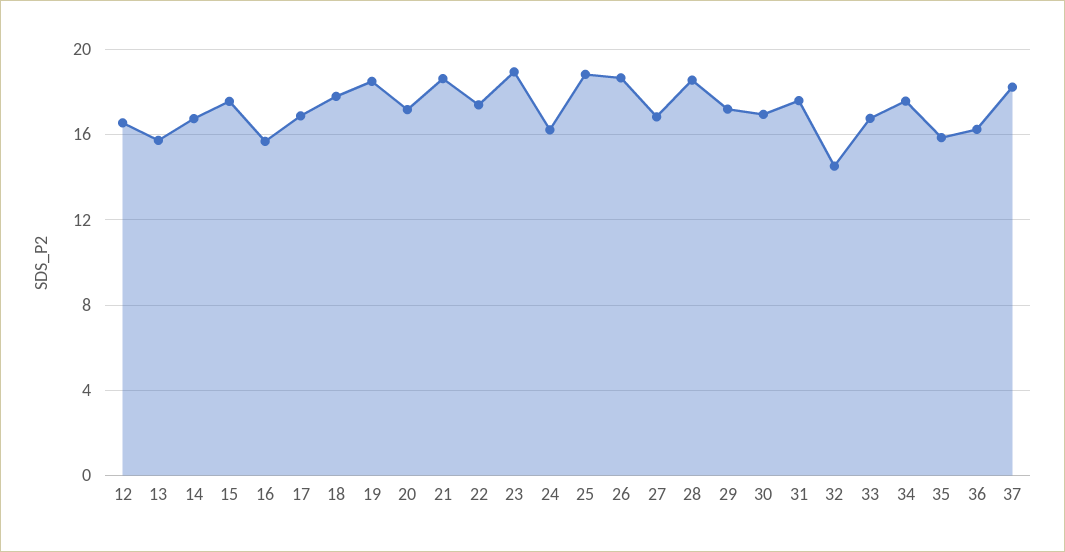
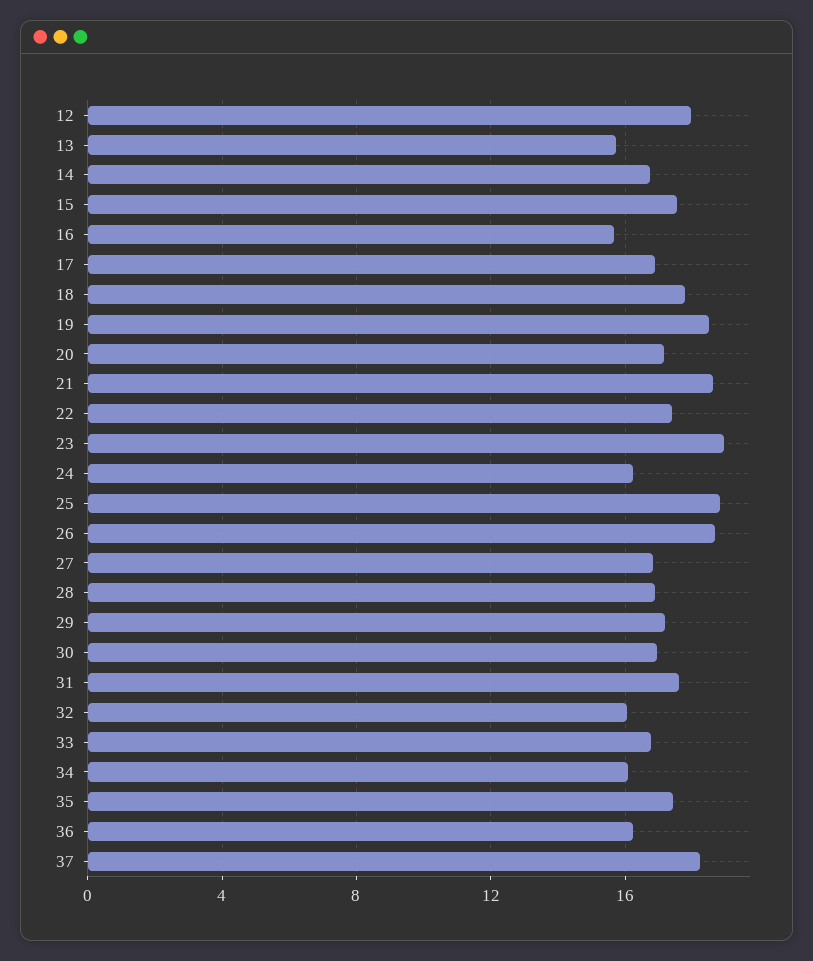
12: 16.5 -> 18
28: 18.5 -> 17
32: 14.5 -> 16
34: 17.5 -> 16
35: 16 -> 17.5

